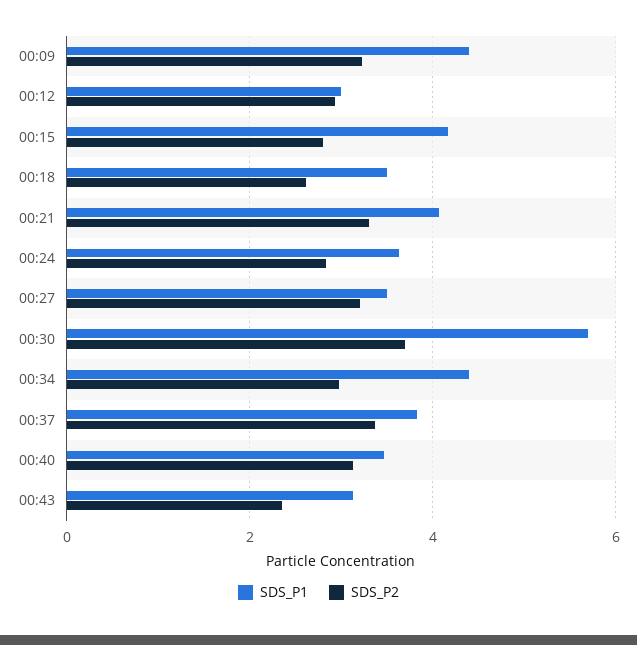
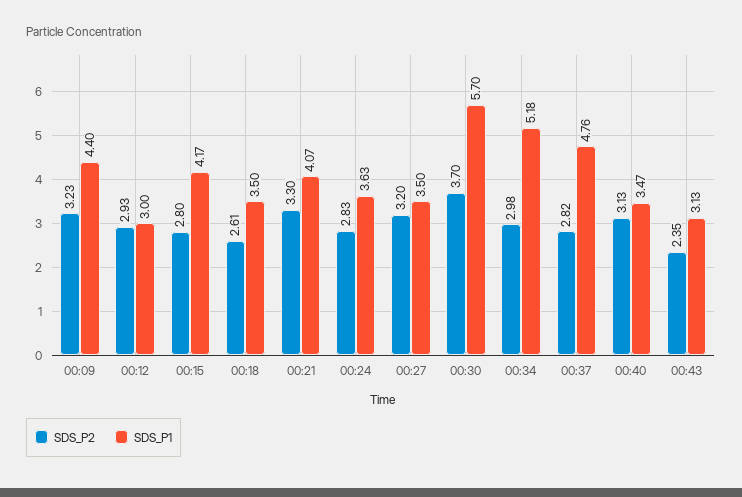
SDS_P1, 00:34: 4.4 -> 5.18
SDS_P1, 00:37: 3.8 -> 4.76
SDS_P2, 00:37: 3.4 -> 2.82

